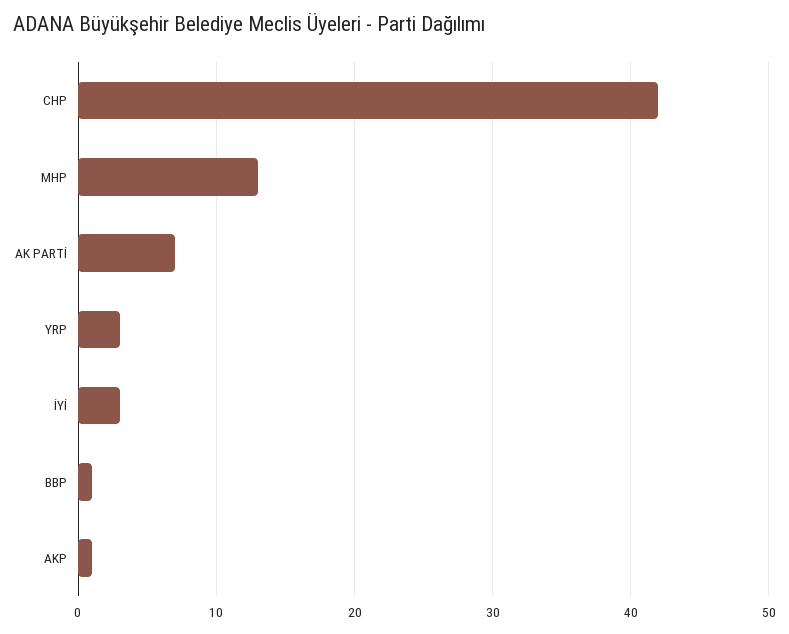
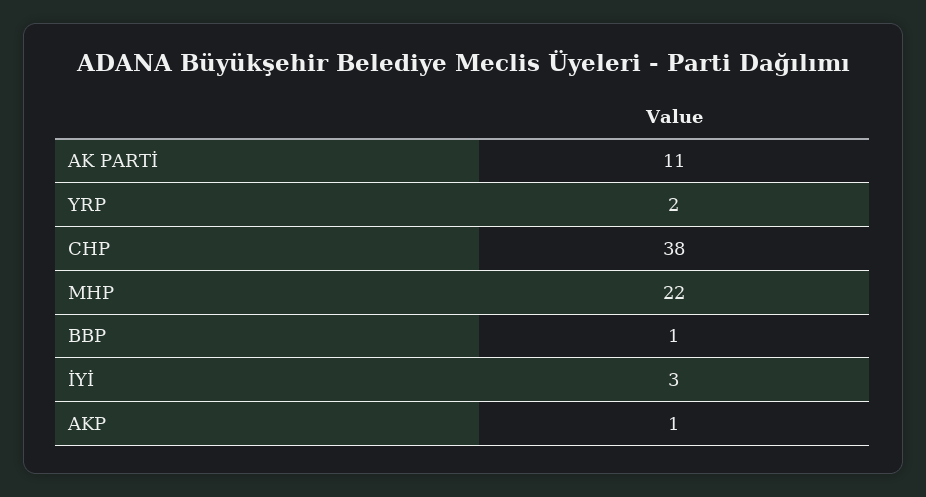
CHP: 42 -> 38
MHP: 13 -> 22
AK PARTİ: 7 -> 11
YRP: 3 -> 2

